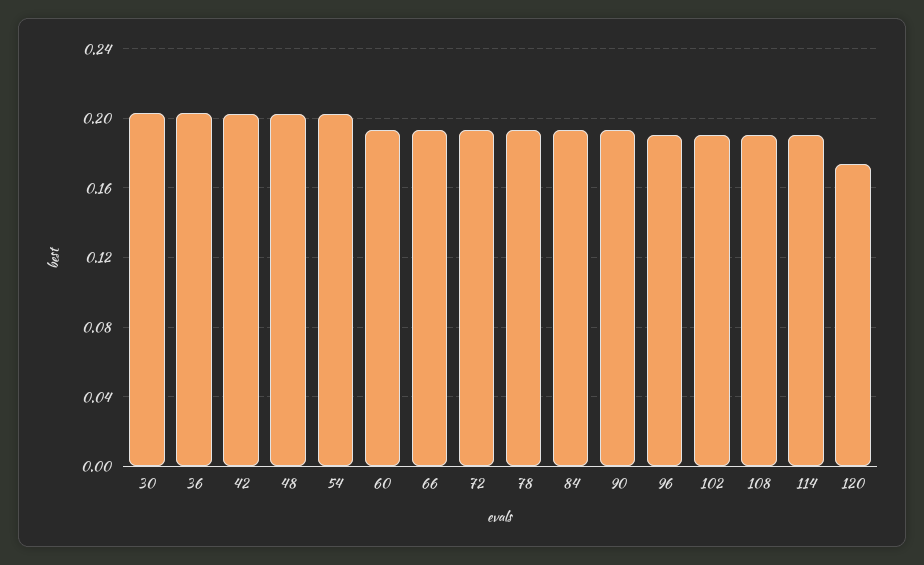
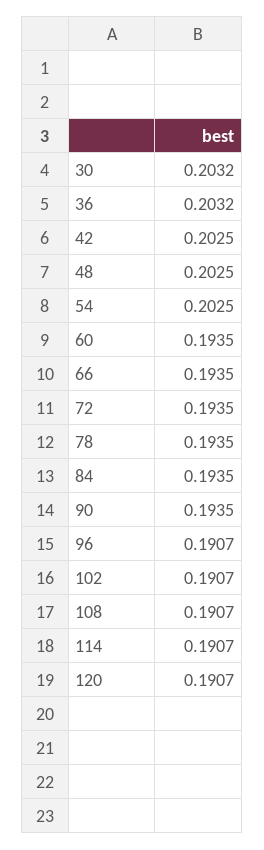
120: 0.175 -> 0.1907

